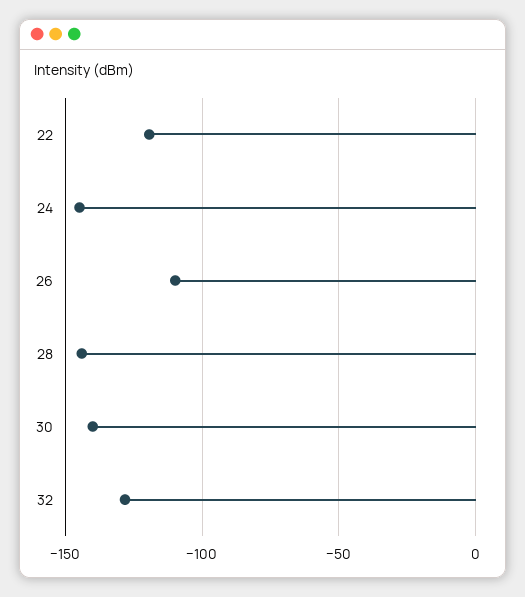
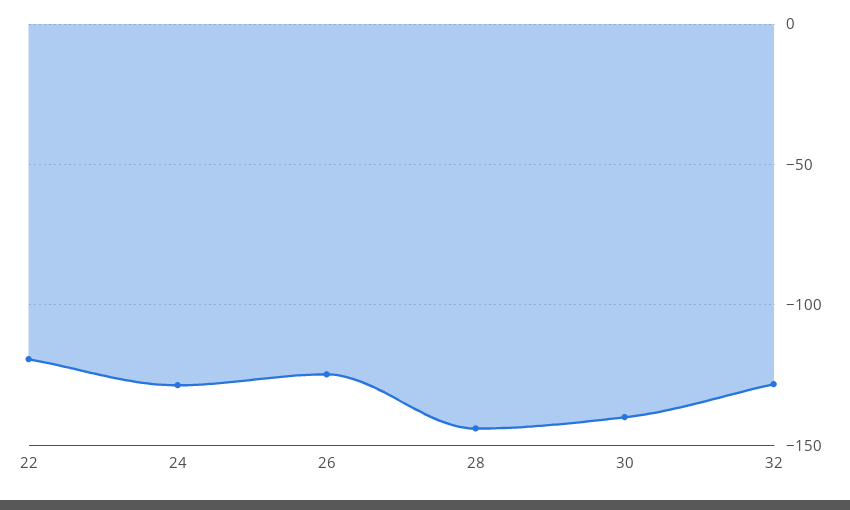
24: -145 -> -130
26: -110 -> -125

